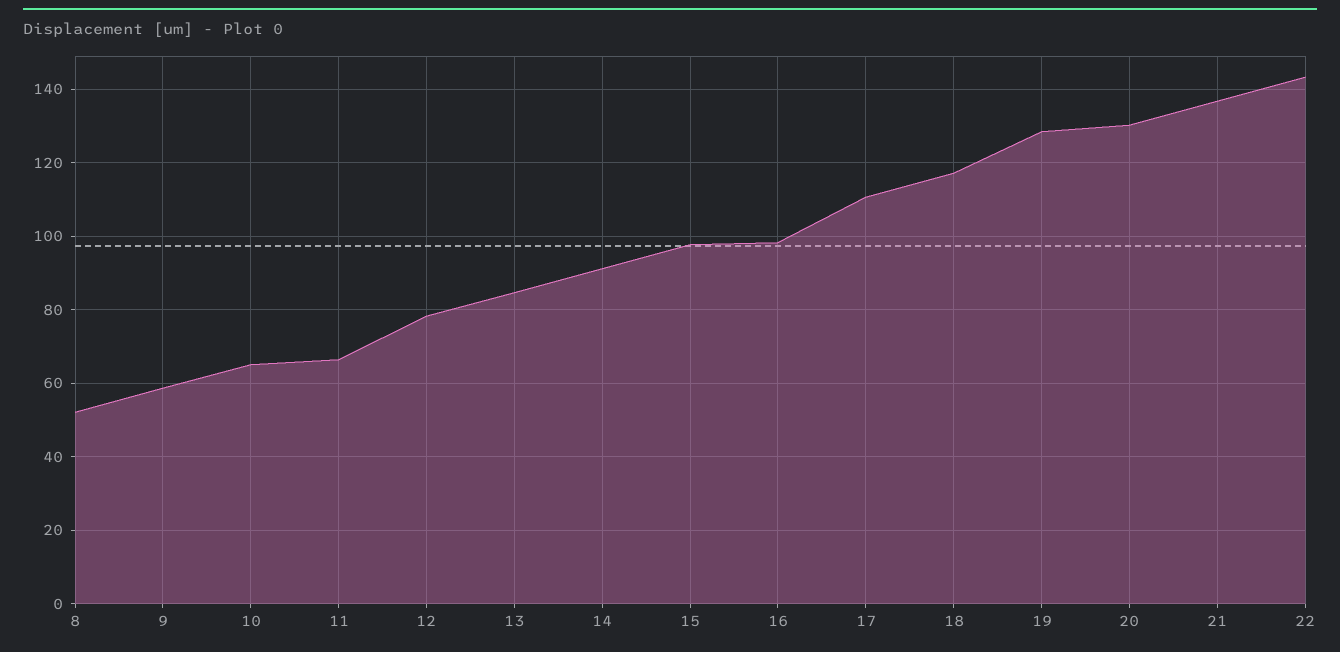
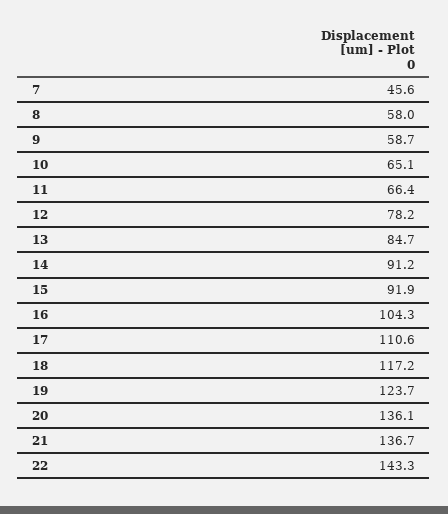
8: 52 -> 58
15: 98 -> 91.9
16: 98 -> 104.3
19: 128 -> 123.7
20: 130 -> 136.1
7: none -> 45.6

